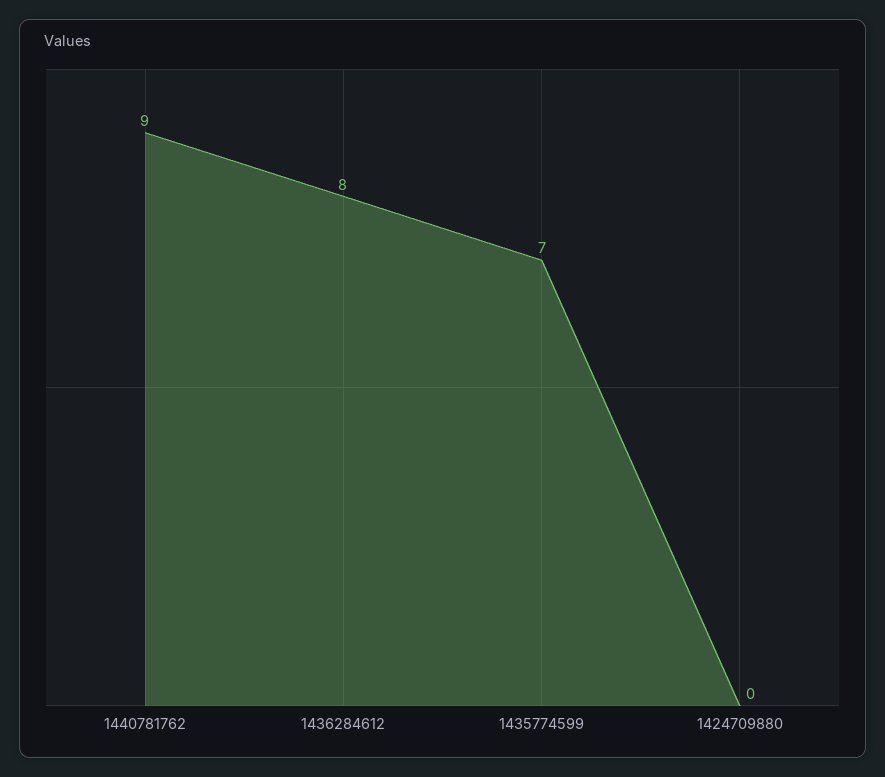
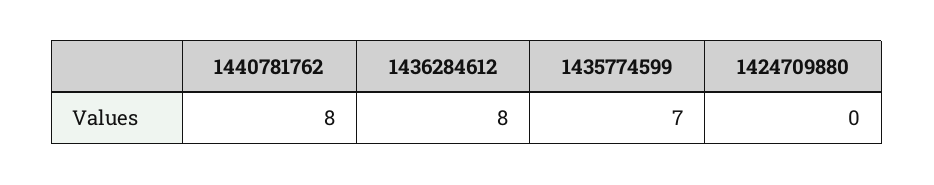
1440781762: 9 -> 8

